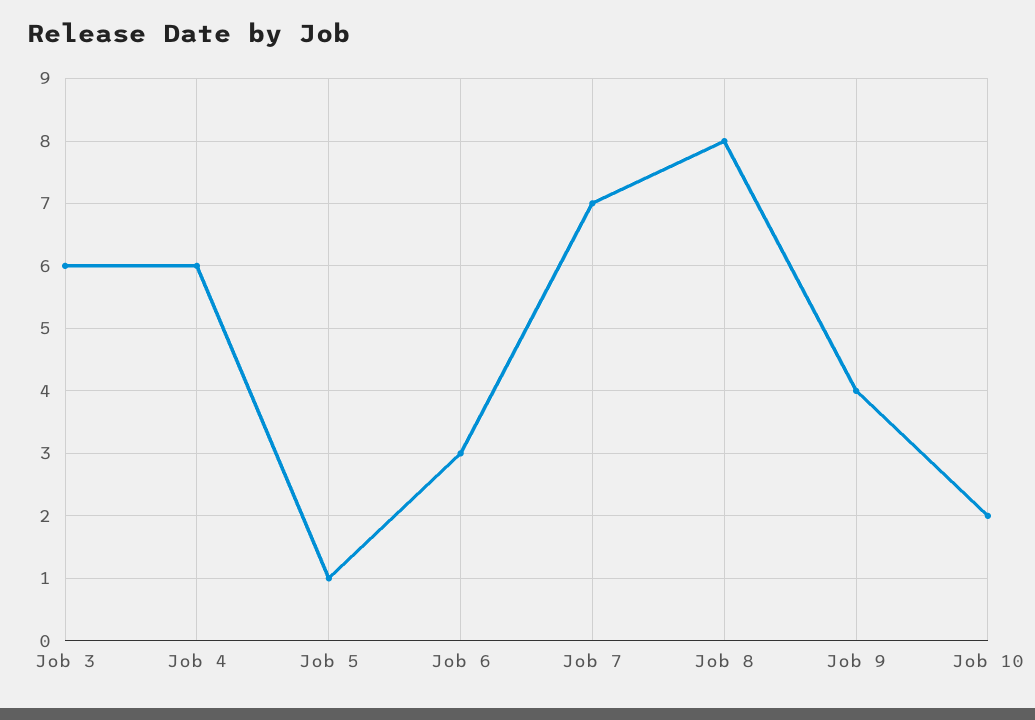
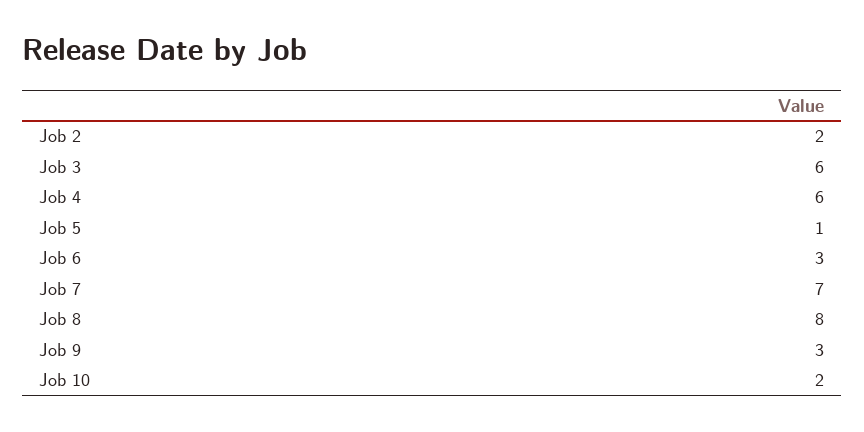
Job 9: 4 -> 3
Job 2: none -> 2

